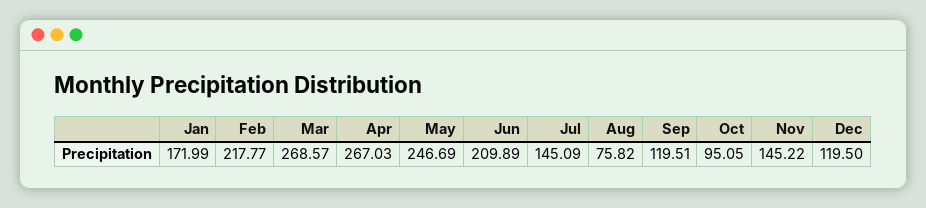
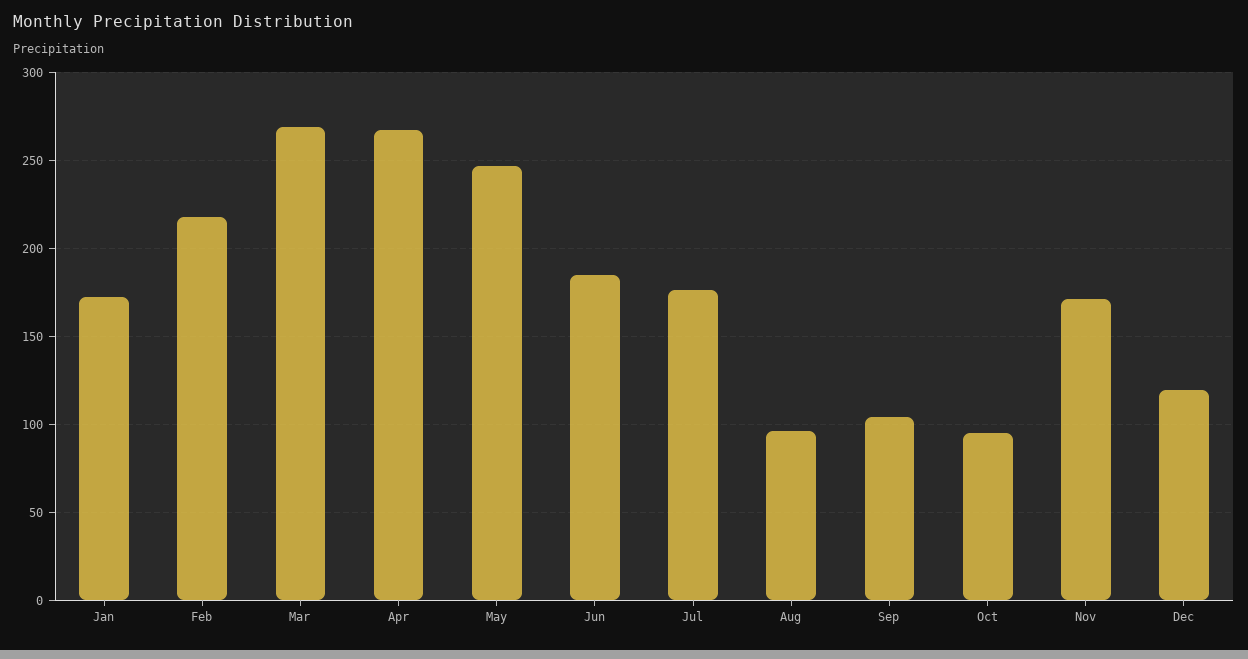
Jun: 209.89 -> 185
Jul: 145.09 -> 175
Aug: 75.82 -> 95
Sep: 119.51 -> 105
Nov: 145.22 -> 170

